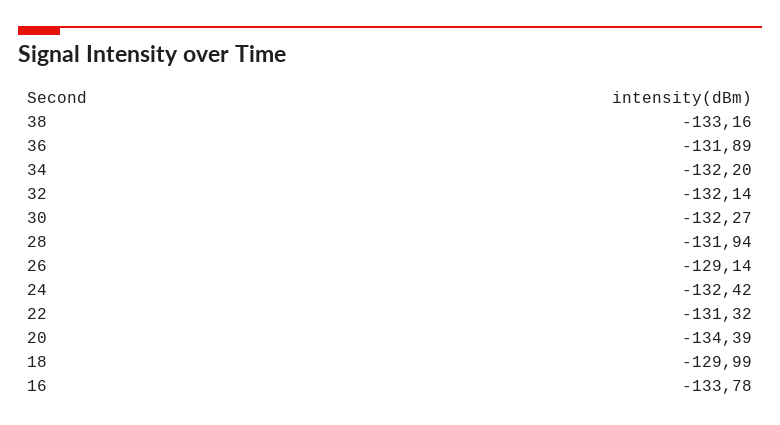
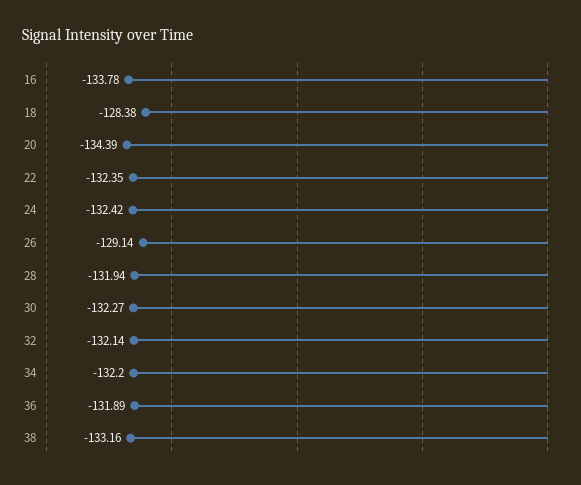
22: -131.32 -> -132.35
18: -129.99 -> -128.38

